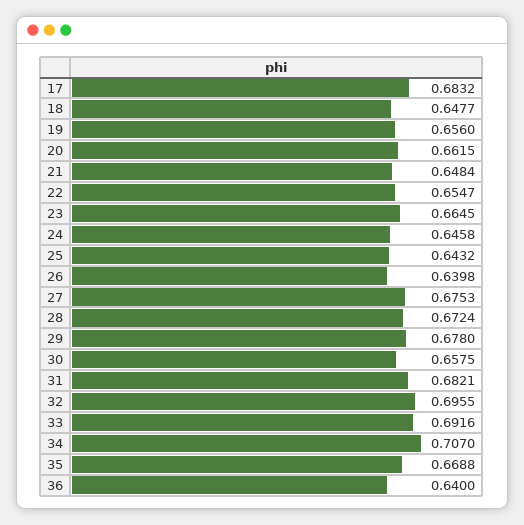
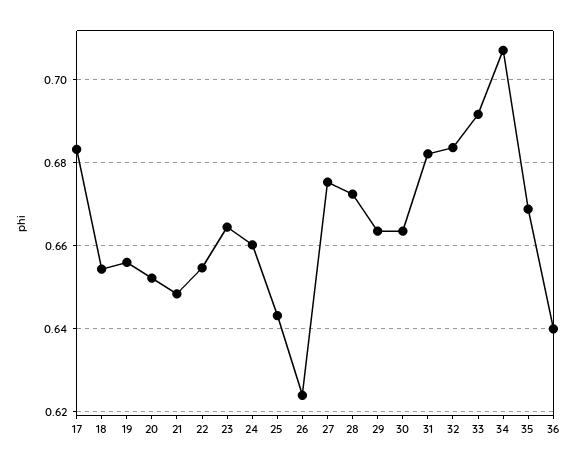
18: 0.6477 -> 0.654
20: 0.6615 -> 0.652
24: 0.6458 -> 0.66
26: 0.6398 -> 0.624
29: 0.678 -> 0.664
30: 0.6575 -> 0.664
32: 0.6955 -> 0.684

